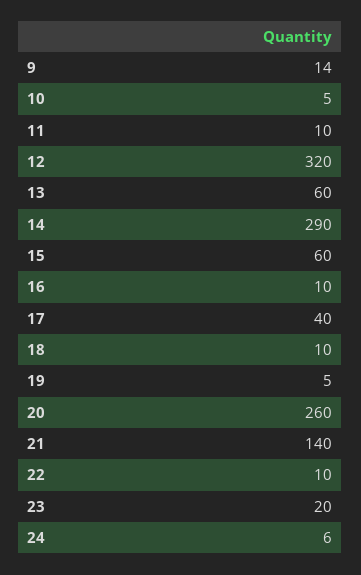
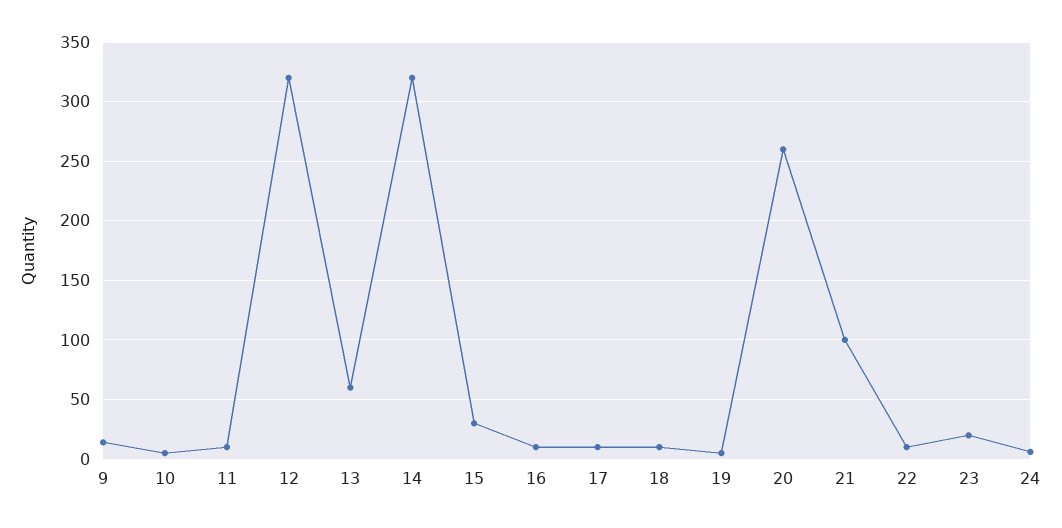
14: 290 -> 320
15: 60 -> 30
17: 40 -> 10
21: 140 -> 100

